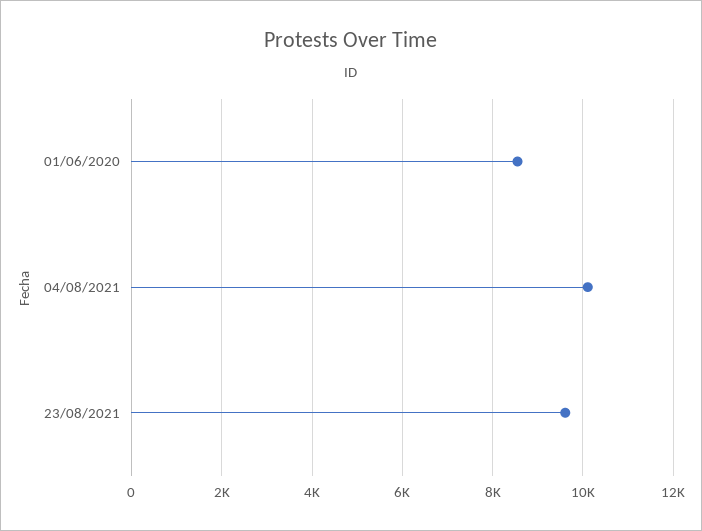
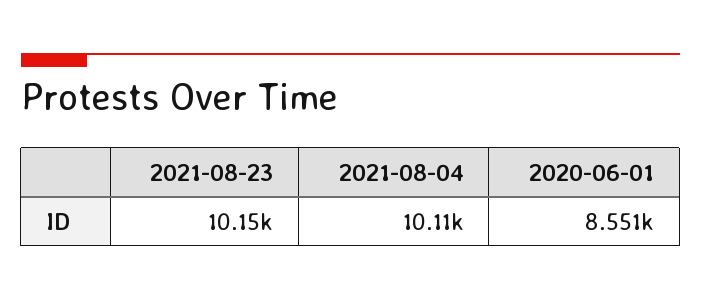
23/08/2021: 9600 -> 10150

